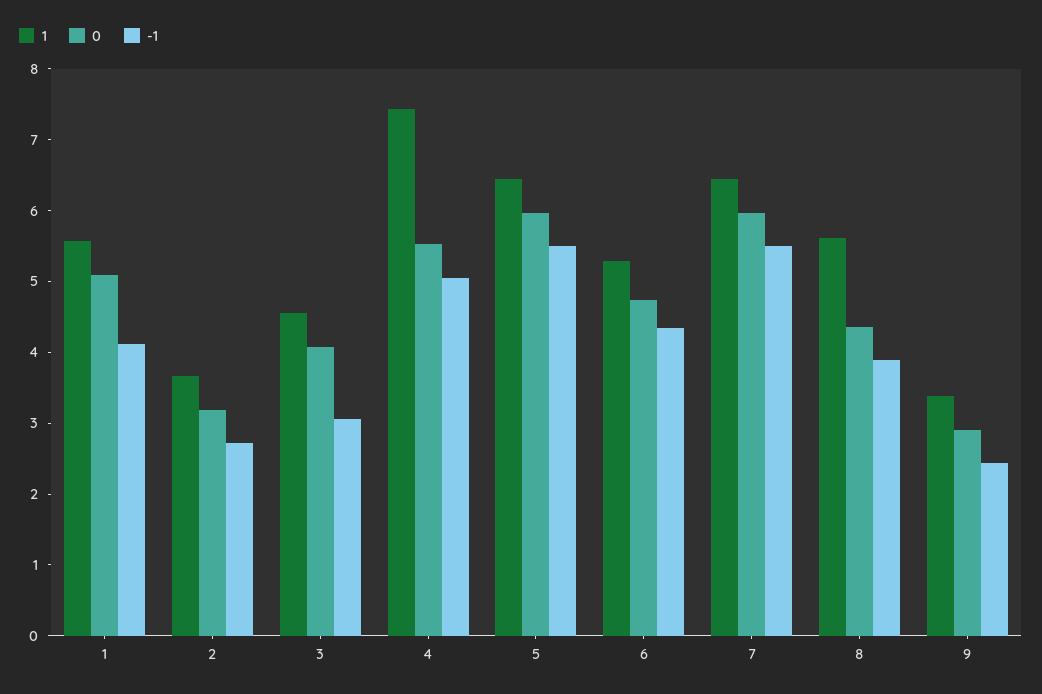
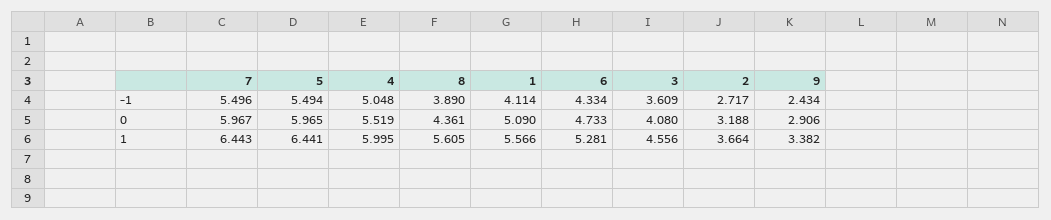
-1, 3: 3 -> 3.609
1, 4: 7.4 -> 5.995

